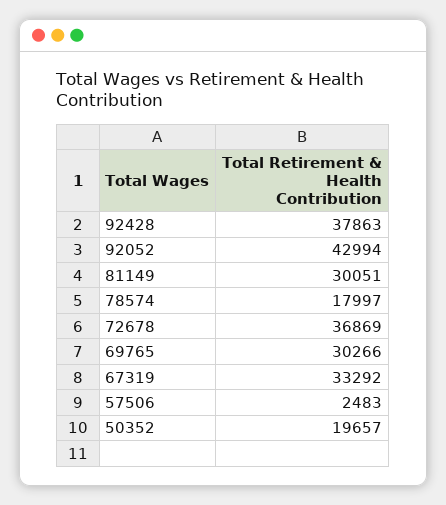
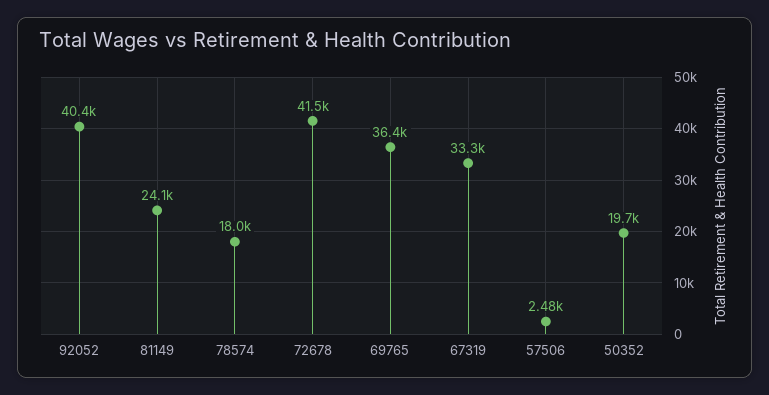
92428: 37863 -> none
92052: 42994 -> 40400
81149: 30051 -> 24100
72678: 36869 -> 41500
69765: 30266 -> 36400

